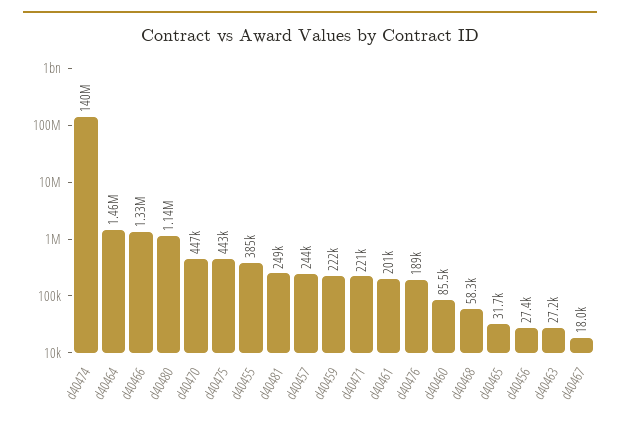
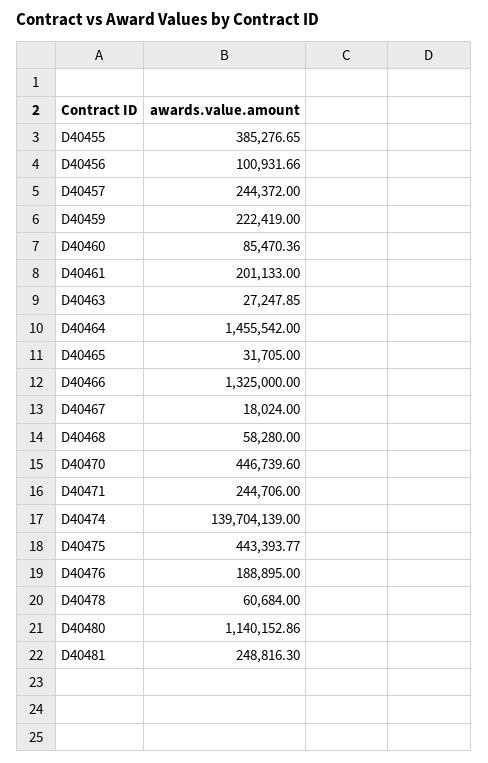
d40471: 221000 -> 244706
d40456: 27400 -> 100931.66
D40478: none -> 60684

